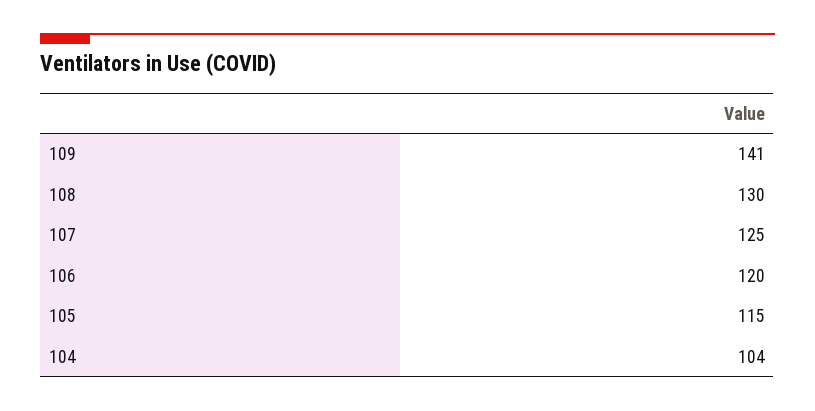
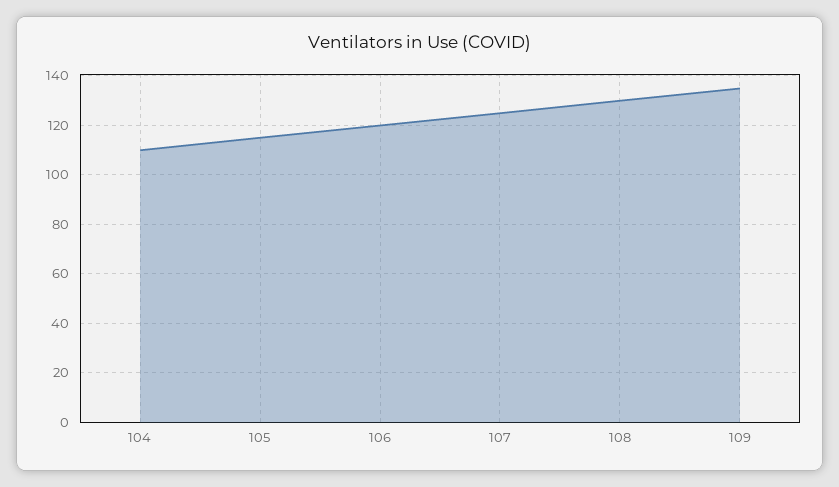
109: 141 -> 135
104: 104 -> 110

